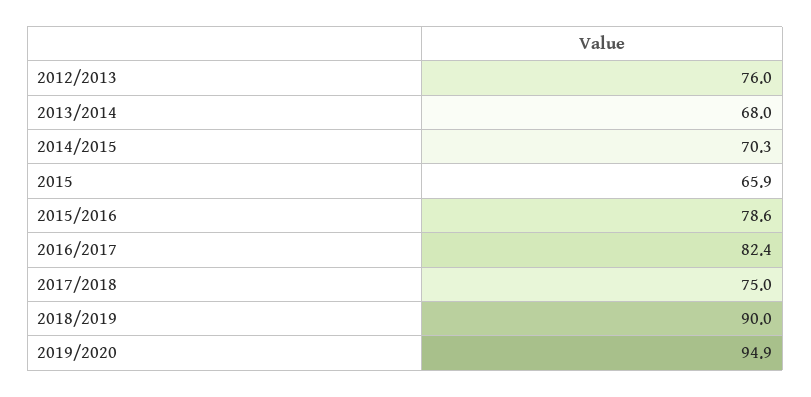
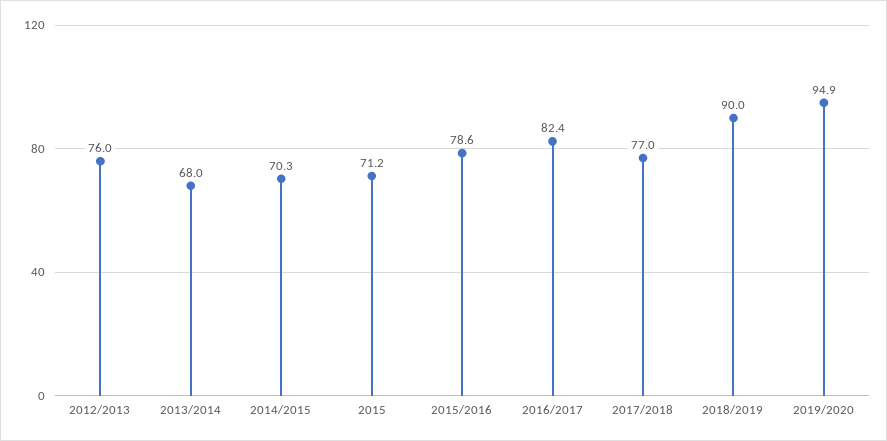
2015: 65.9 -> 71.2
2017/2018: 75 -> 77

